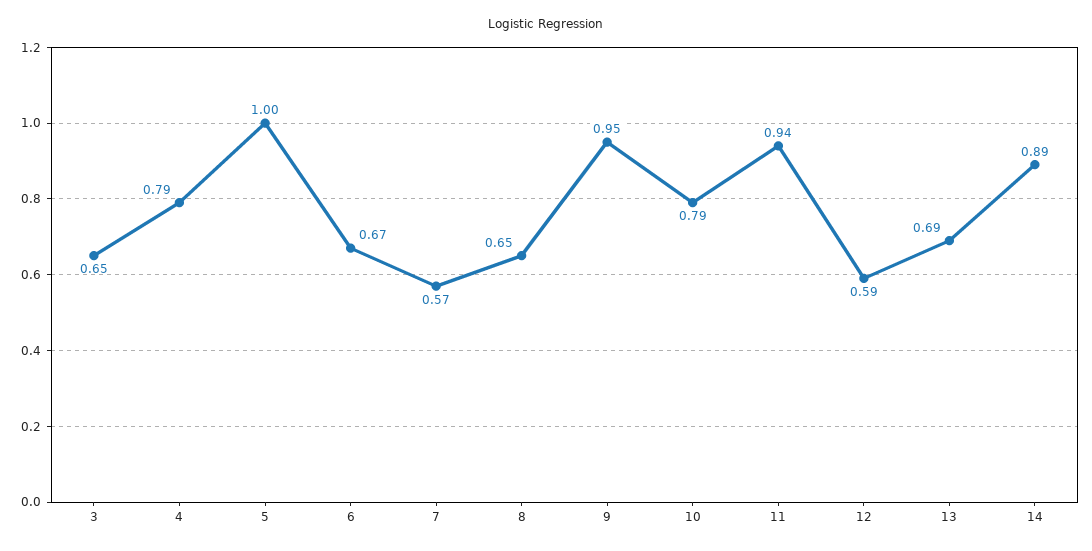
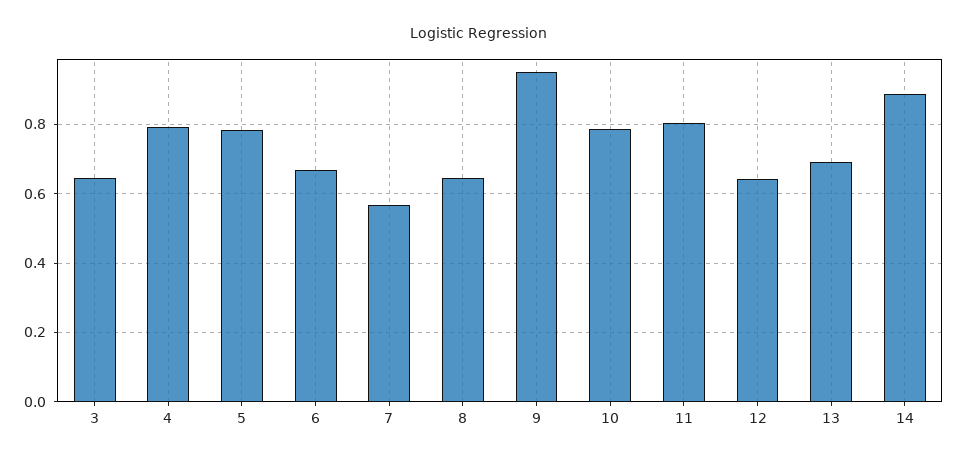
5: 1 -> 0.78
11: 0.94 -> 0.8
12: 0.59 -> 0.64

